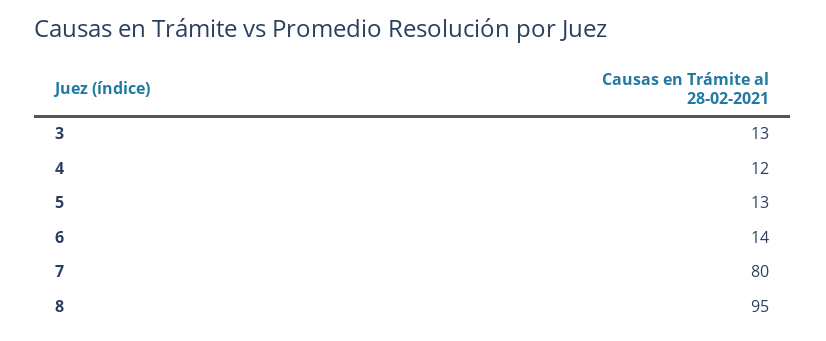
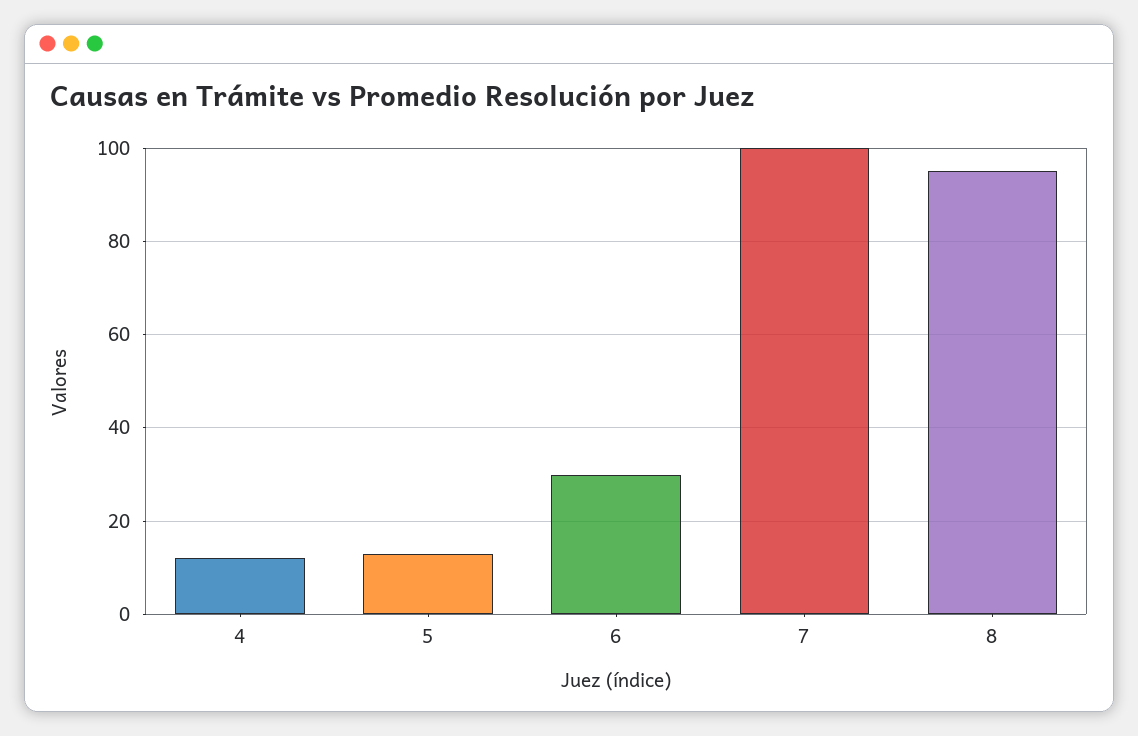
3: 13 -> none
6: 14 -> 30
7: 80 -> 100

